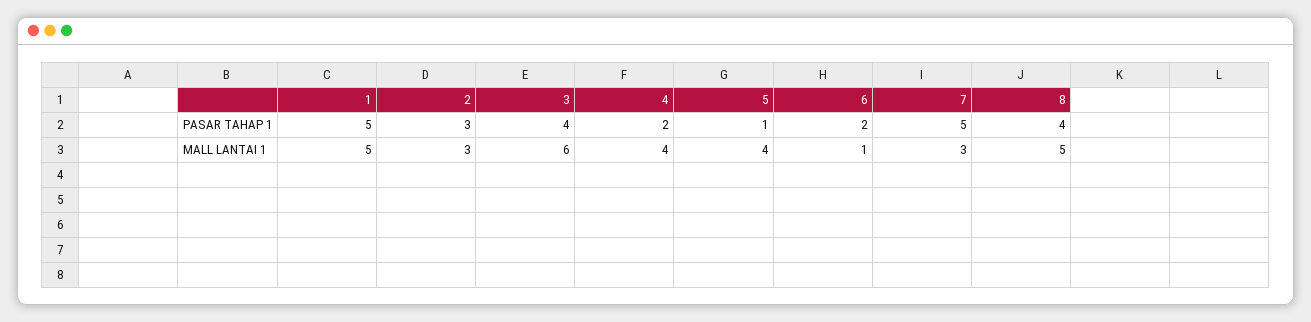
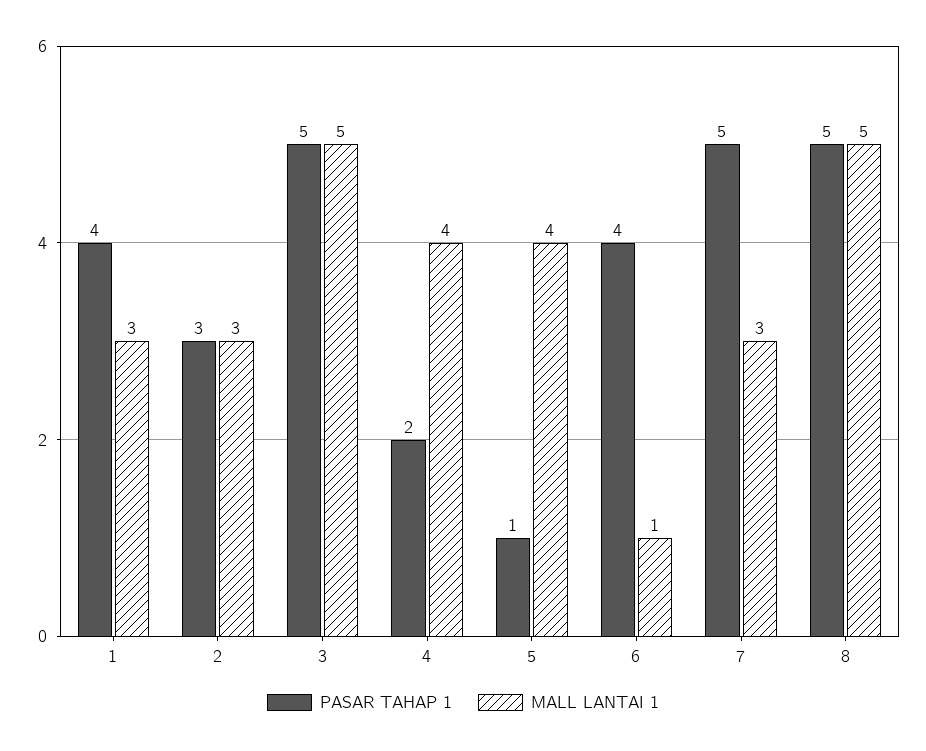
PASAR TAHAP 1, 1: 5 -> 4
PASAR TAHAP 1, 3: 4 -> 5
PASAR TAHAP 1, 6: 2 -> 4
PASAR TAHAP 1, 8: 4 -> 5
MALL LANTAI 1, 1: 5 -> 3
MALL LANTAI 1, 3: 6 -> 5

